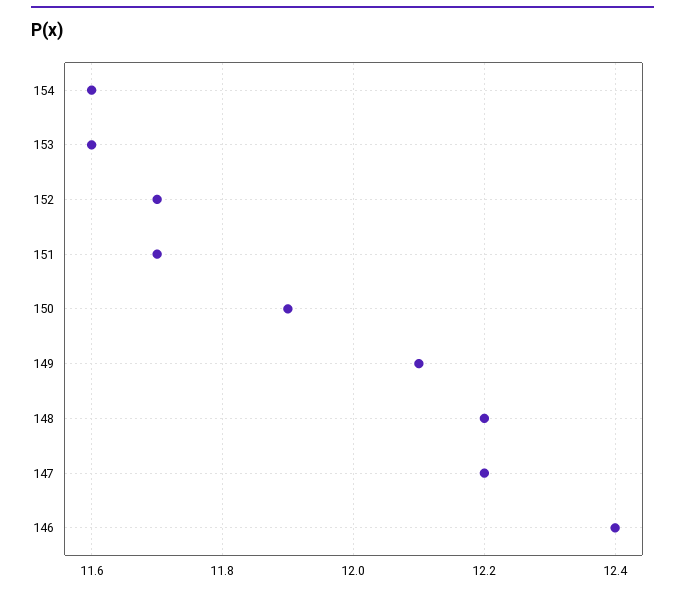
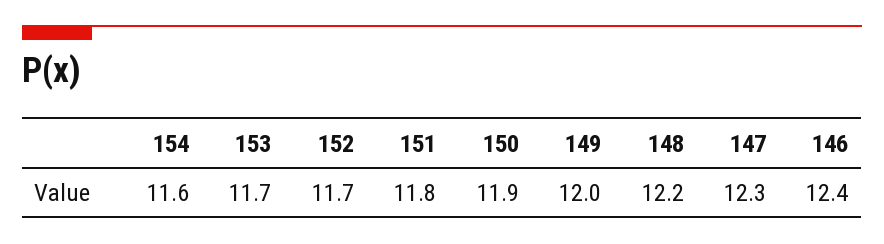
153: 11.6 -> 11.7
151: 11.7 -> 11.8
149: 12.1 -> 12
147: 12.2 -> 12.3

